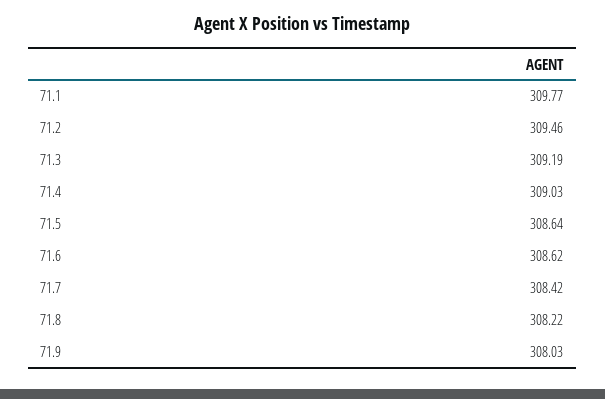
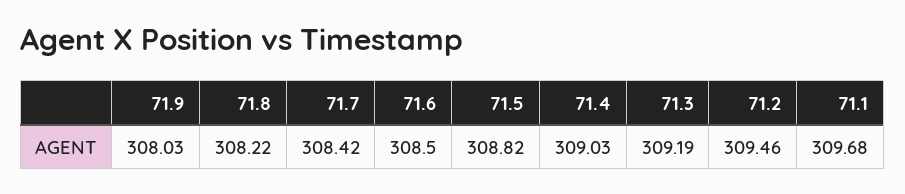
71.1: 309.77 -> 309.68
71.5: 308.64 -> 308.82
71.6: 308.62 -> 308.5

